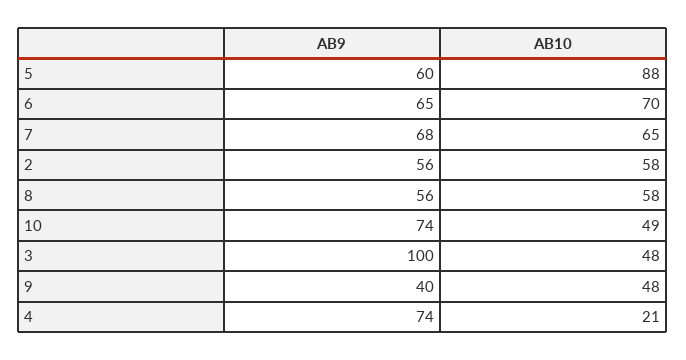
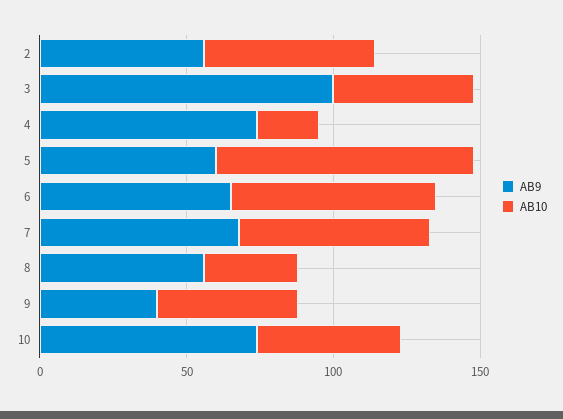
AB10, 8: 58 -> 30

